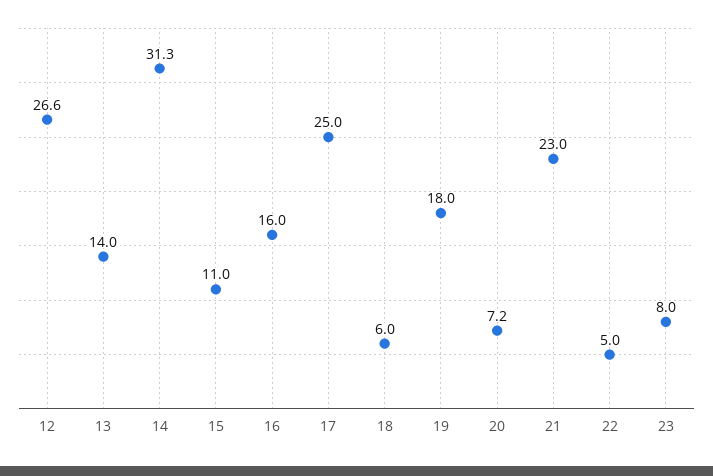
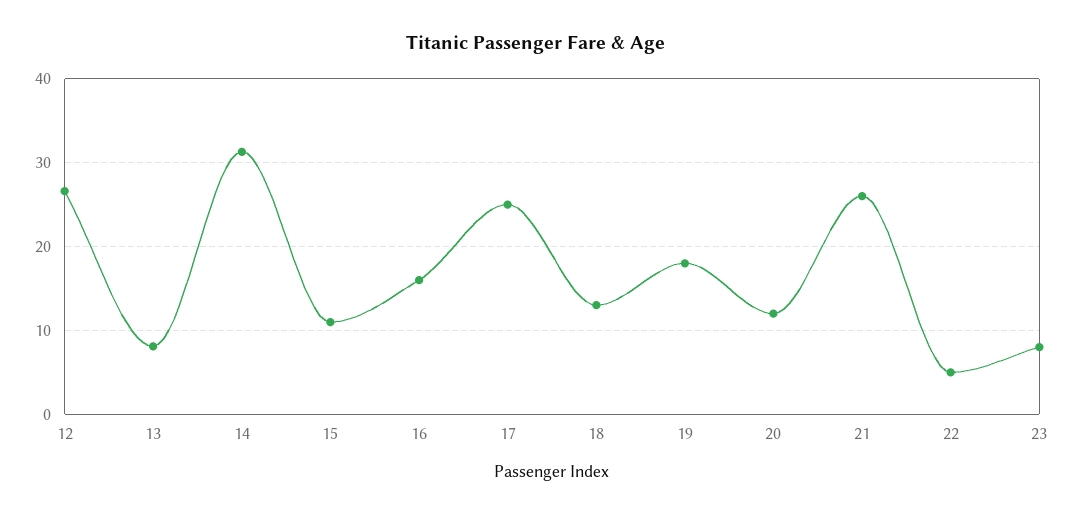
13: 14 -> 8
18: 6 -> 13
20: 7.2 -> 12
21: 23 -> 26

